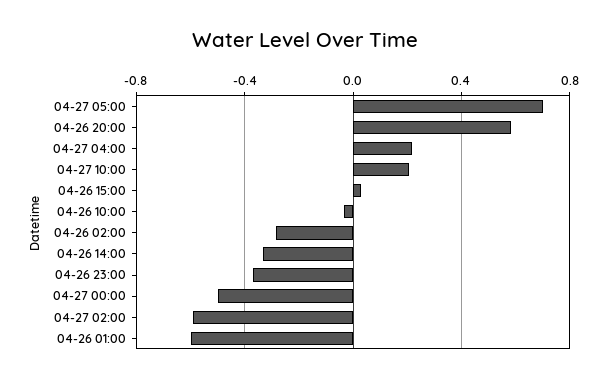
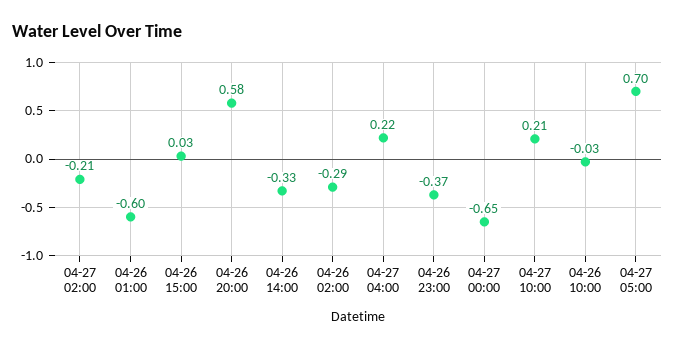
04-27 00:00: -0.5 -> -0.65
04-27 02:00: -0.6 -> -0.21

